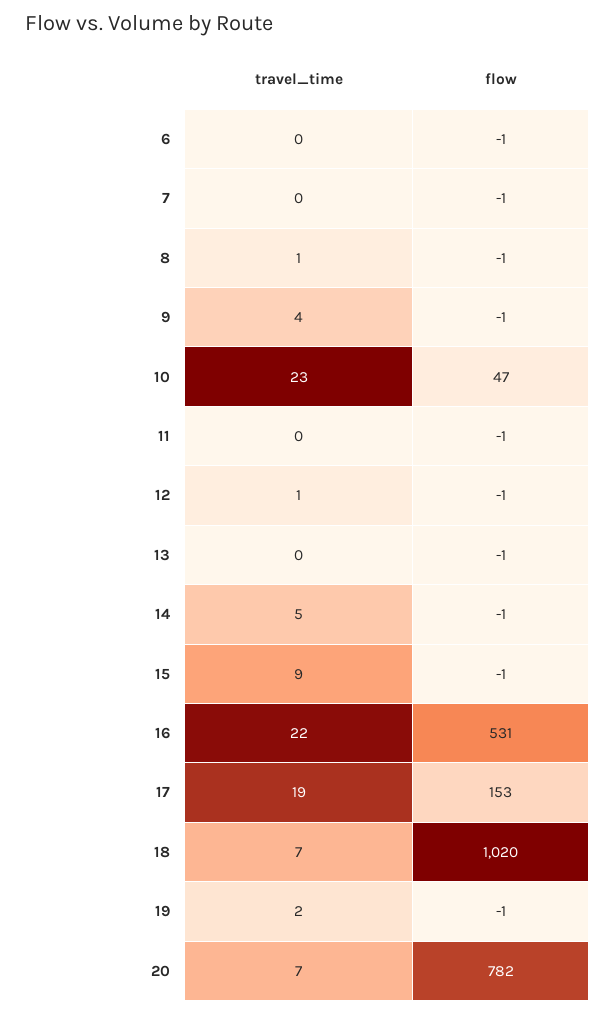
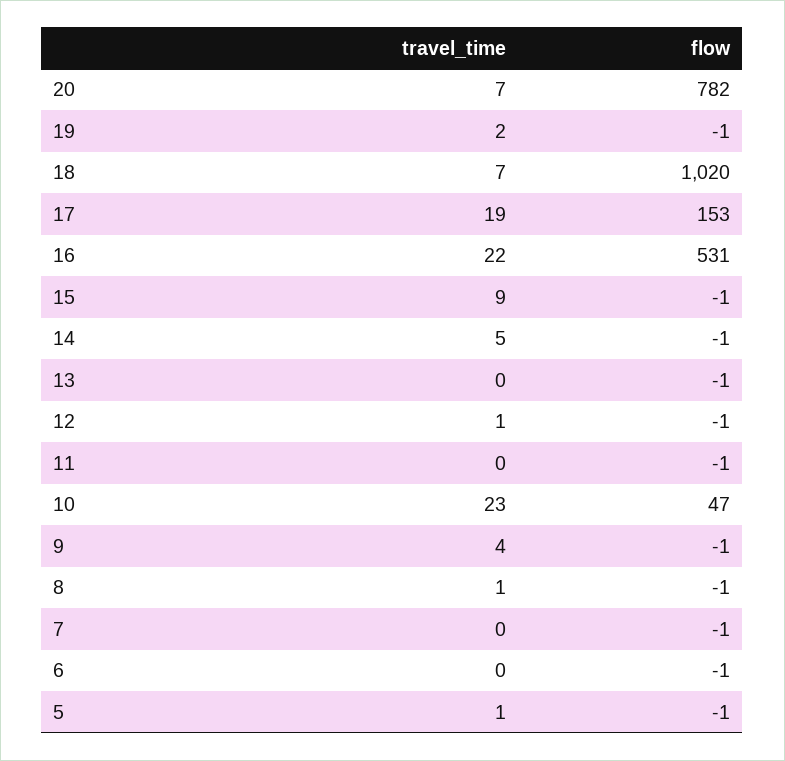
travel_time, 5: none -> 1
flow, 5: none -> -1

